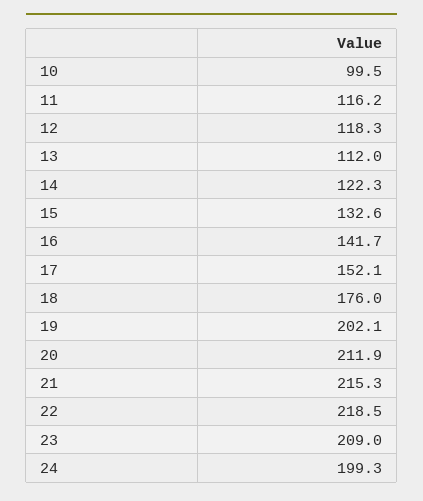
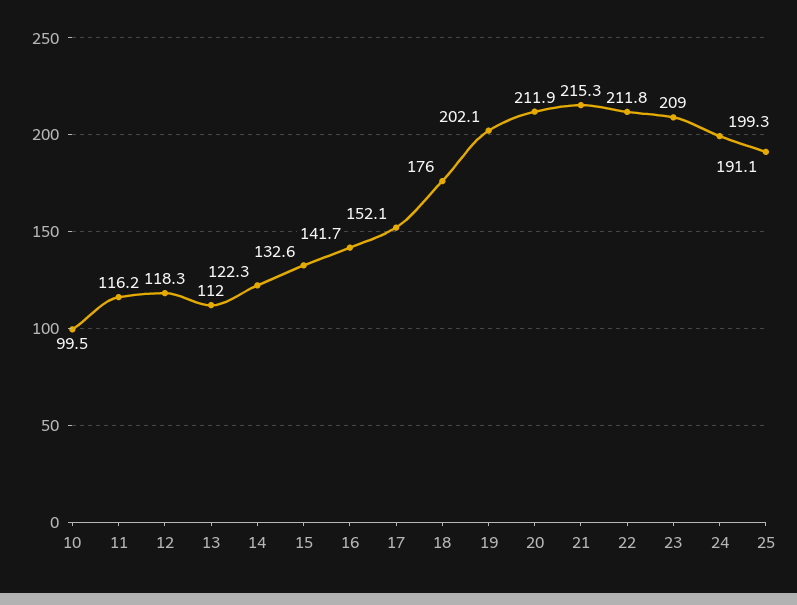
22: 218.5 -> 211.8
25: none -> 191.1

